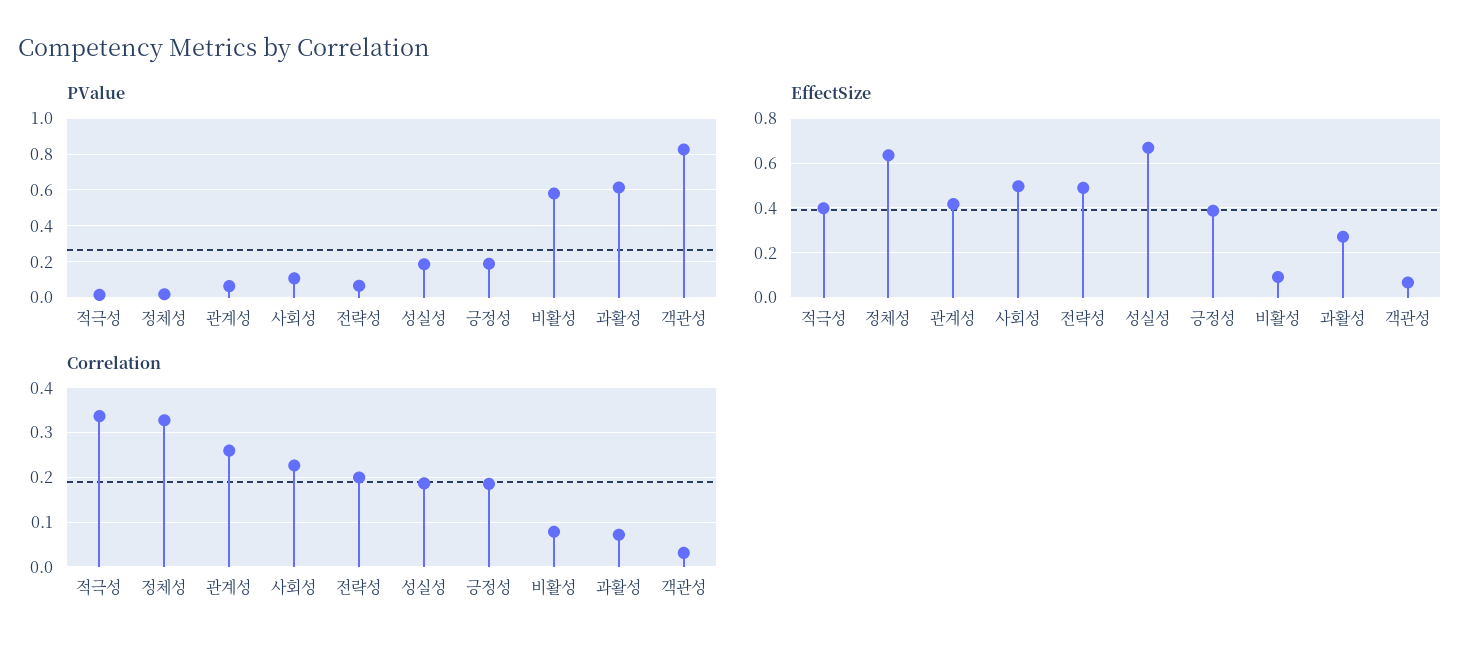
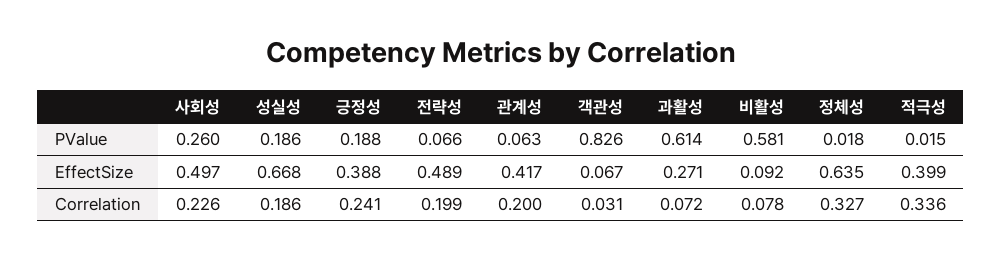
PValue, 사회성: 0.1 -> 0.26
Correlation, 관계성: 0.26 -> 0.2
Correlation, 긍정성: 0.18 -> 0.241

